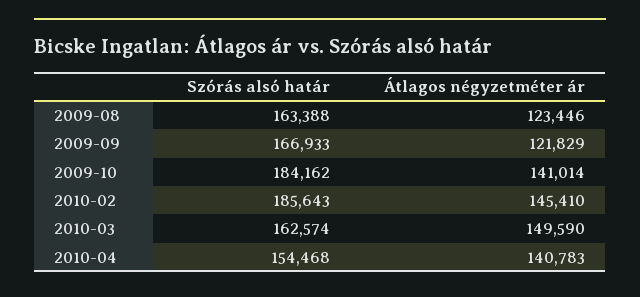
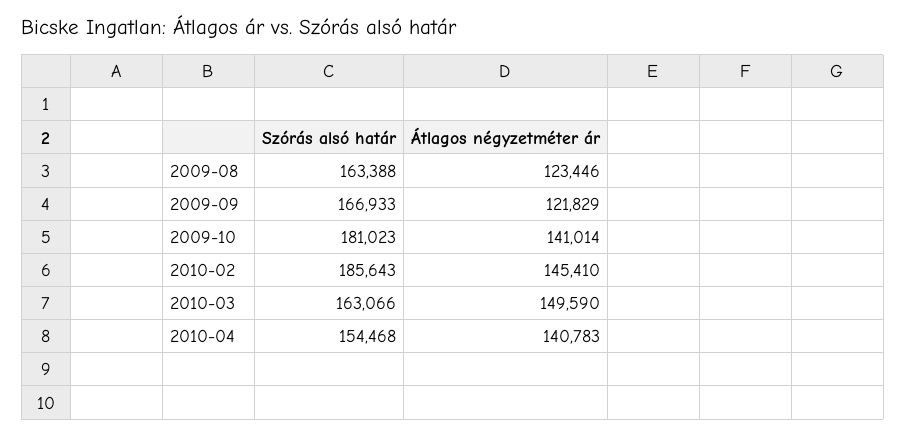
Szórás alsó határ, 2009-10: 184162 -> 181023
Szórás alsó határ, 2010-03: 162574 -> 163066

